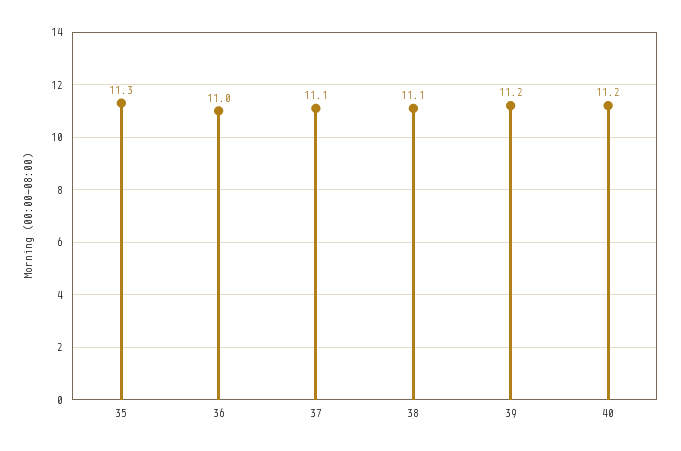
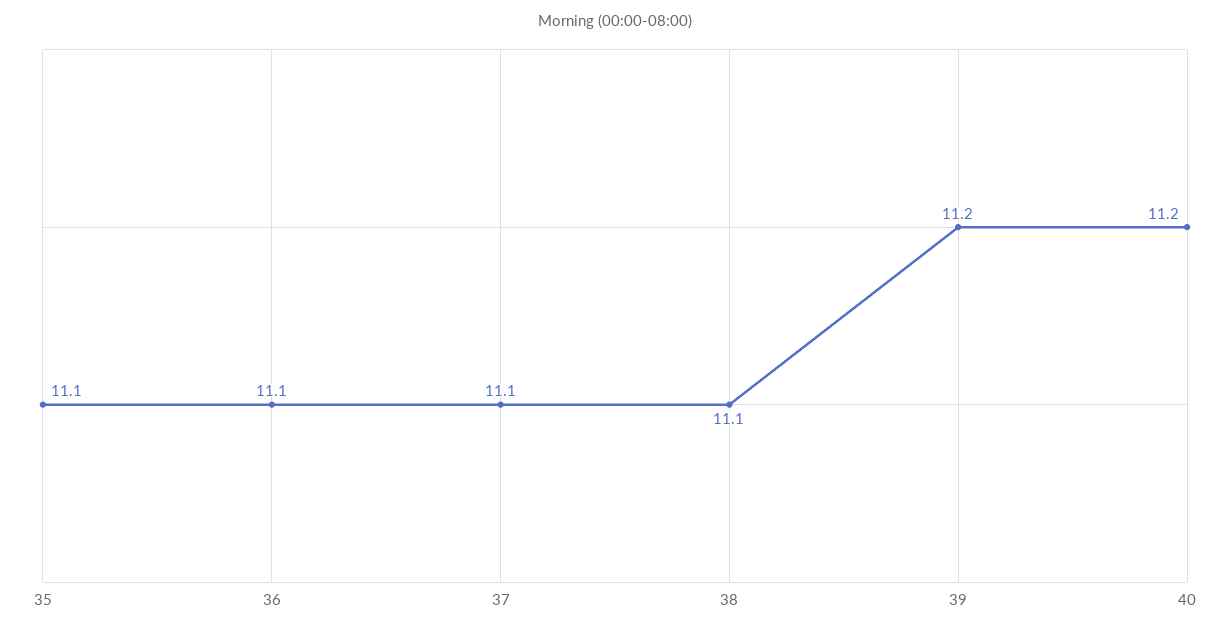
35: 11.3 -> 11.1
36: 11 -> 11.1

